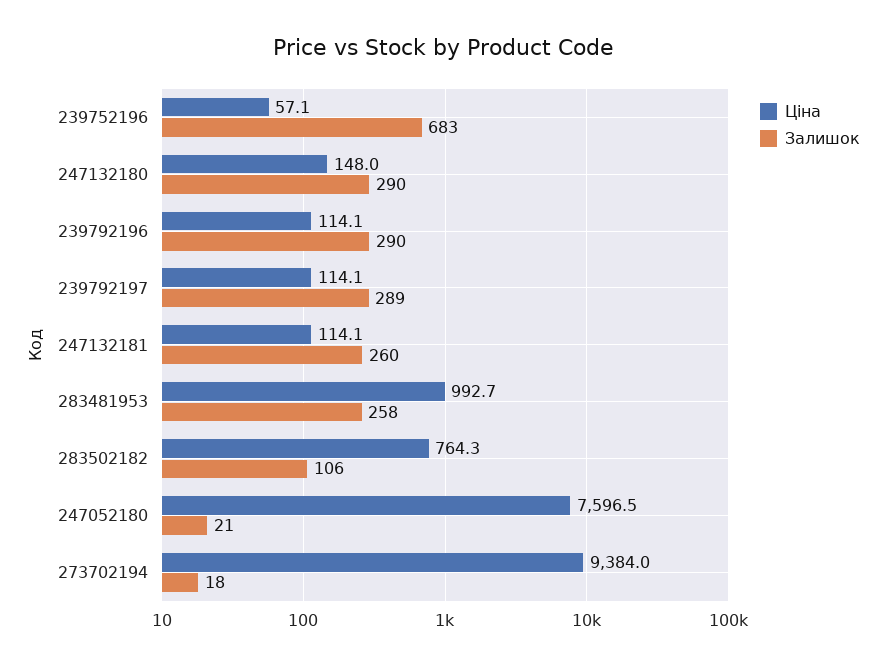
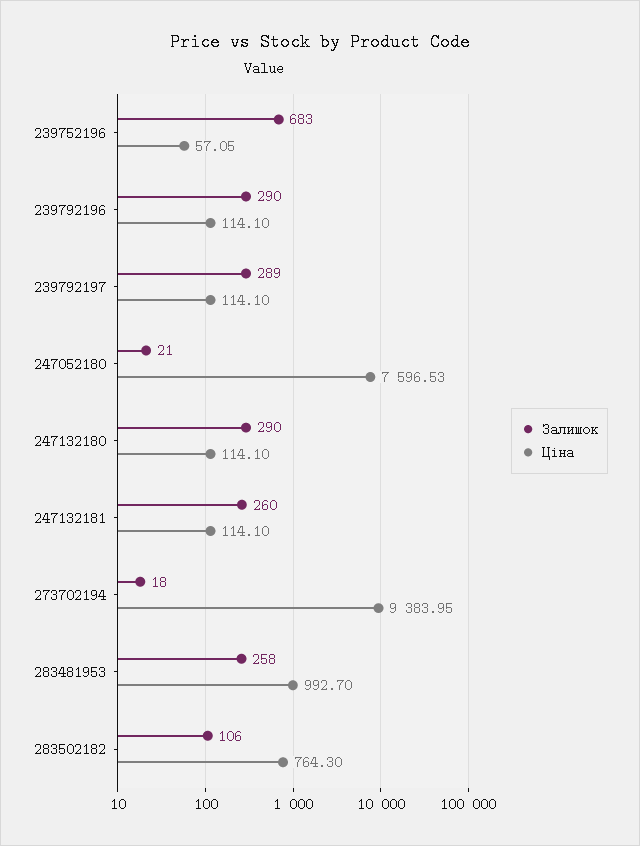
Ціна, 247132180: 148 -> 114.1

